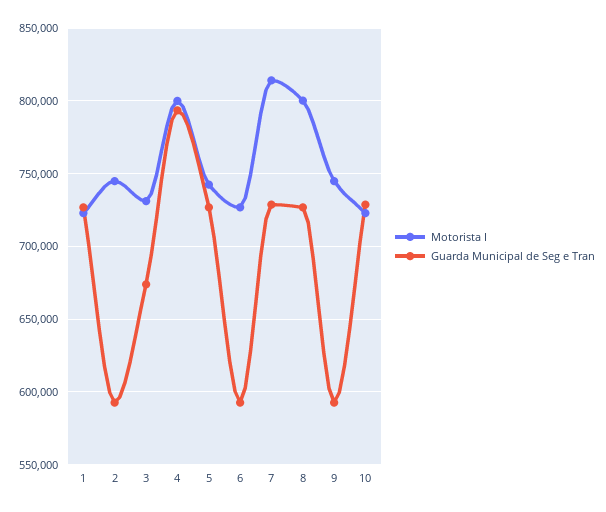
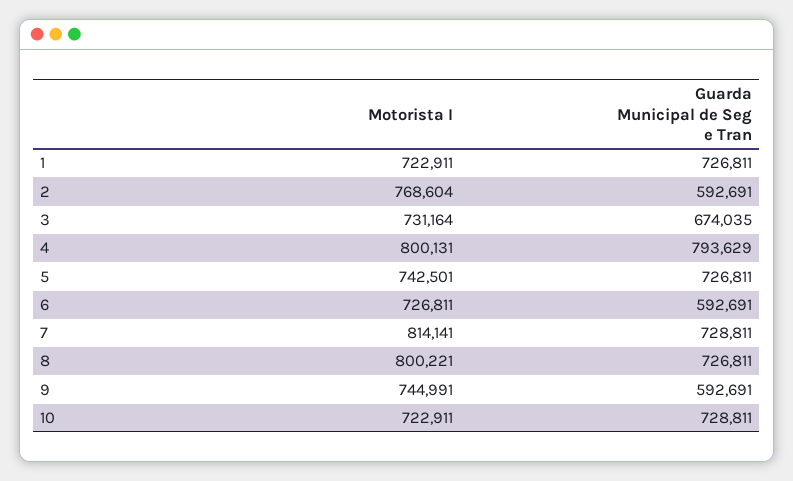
Motorista I, 2: 745000 -> 768604

